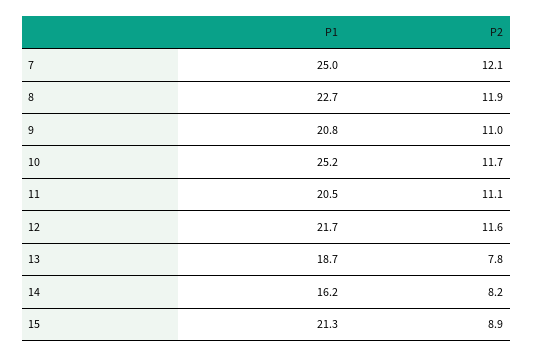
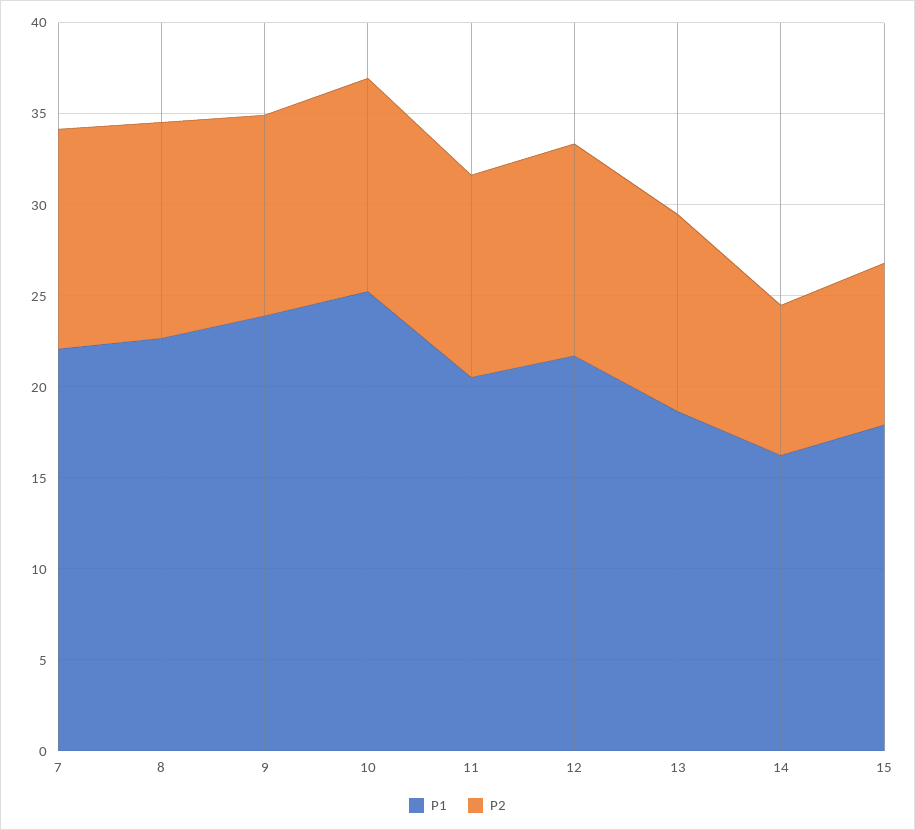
P1, 7: 25 -> 22
P1, 9: 20.8 -> 24
P2, 13: 7.8 -> 11
P1, 15: 21.3 -> 18

